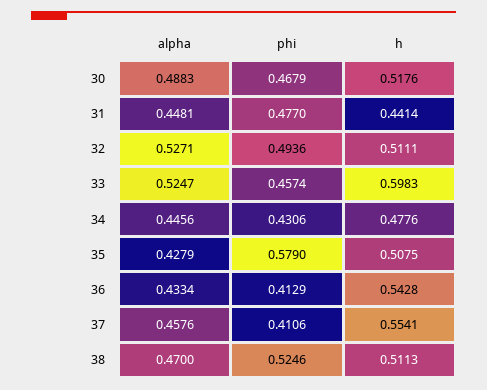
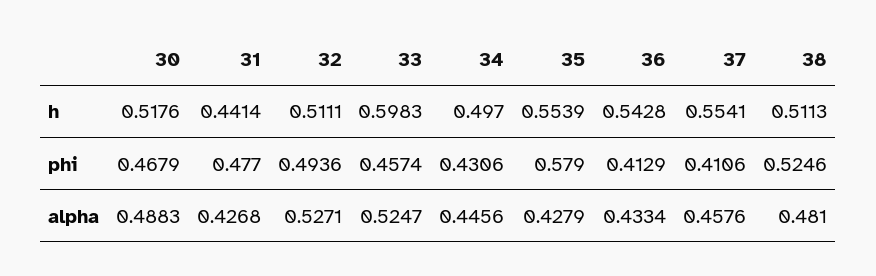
alpha, 31: 0.4481 -> 0.4268
h, 34: 0.4776 -> 0.497
h, 35: 0.5075 -> 0.5539
alpha, 38: 0.47 -> 0.481

